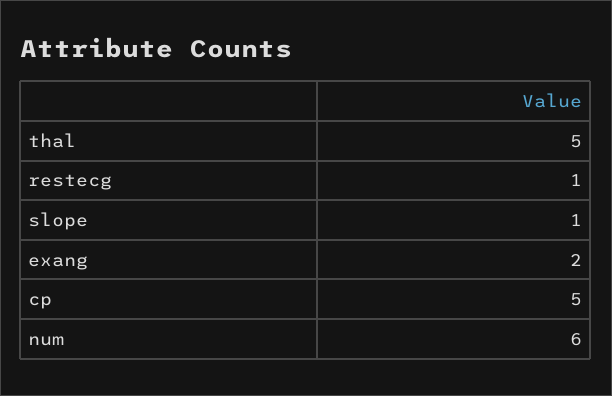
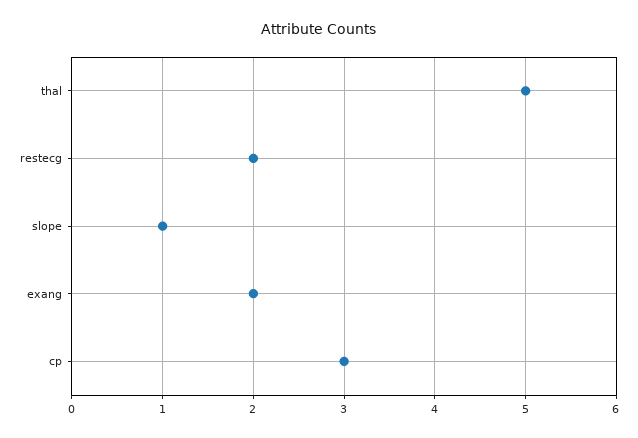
restecg: 1 -> 2
cp: 5 -> 3
num: 6 -> none

